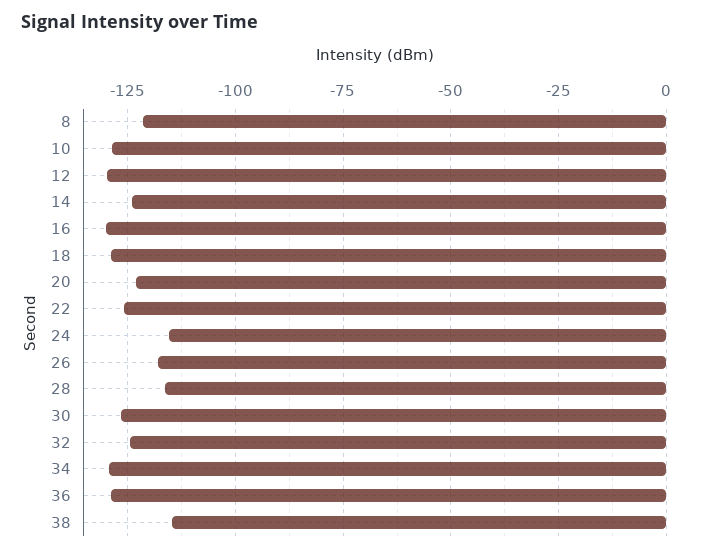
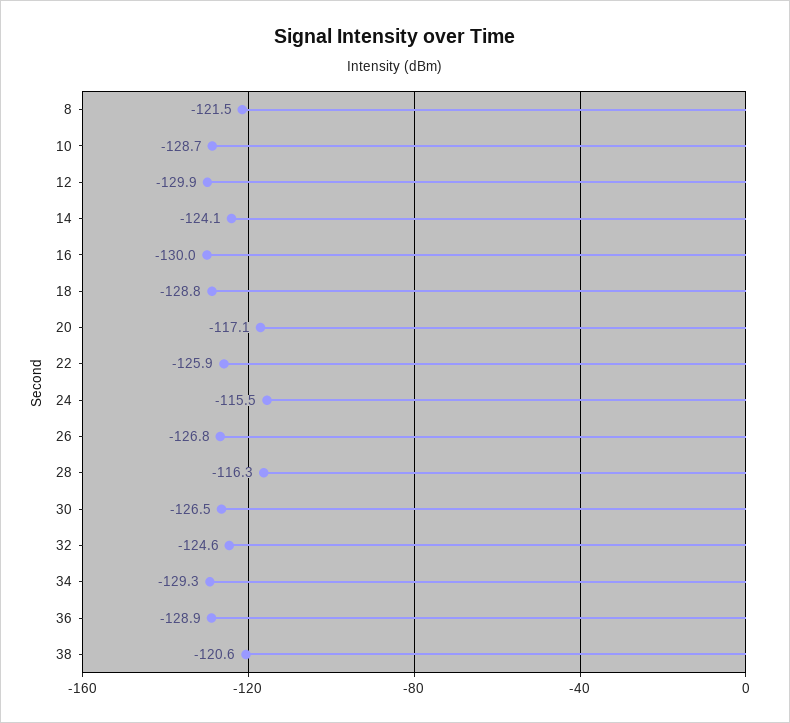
20: -122.5 -> -117.1
26: -117.5 -> -126.8
38: -115 -> -120.6

